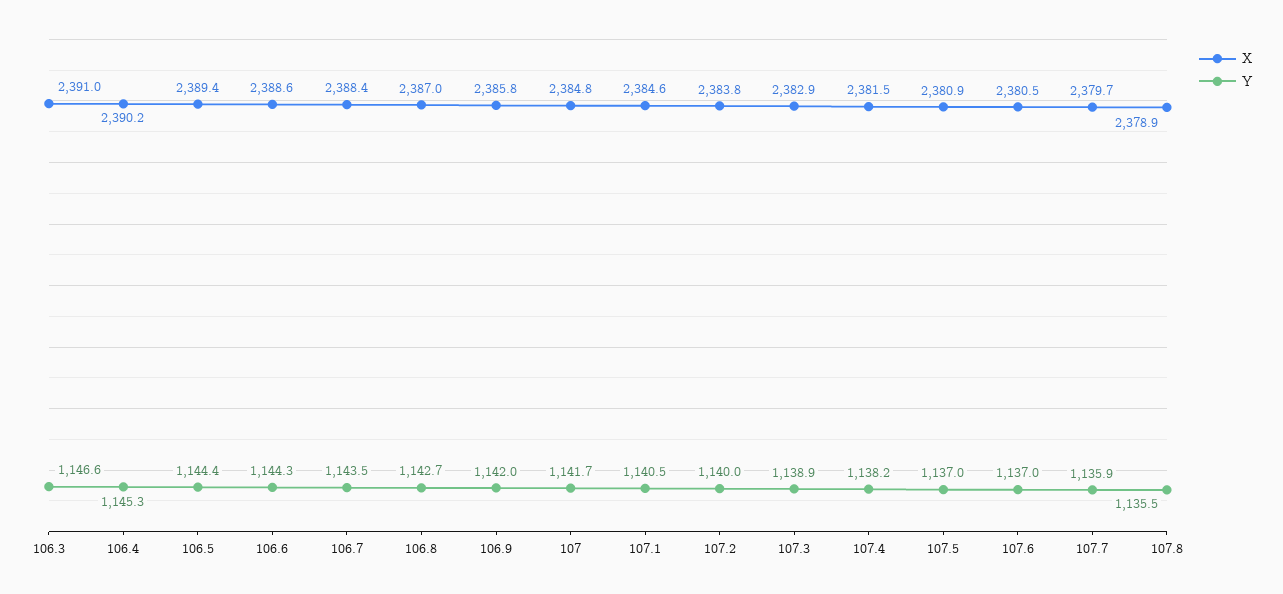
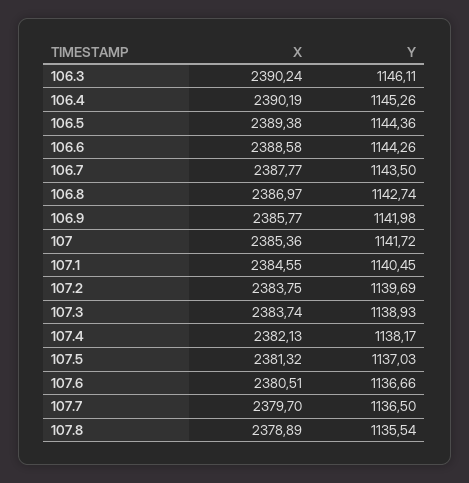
X, 106.3: 2391 -> 2390.24
Y, 106.3: 1146.6 -> 1146.11
X, 106.7: 2388.4 -> 2387.77
X, 107: 2384.8 -> 2385.36
Y, 107.2: 1140 -> 1139.69
X, 107.3: 2382.9 -> 2383.74
X, 107.4: 2381.5 -> 2382.13
X, 107.5: 2380.9 -> 2381.32
Y, 107.6: 1137 -> 1136.66
Y, 107.7: 1135.9 -> 1136.5

